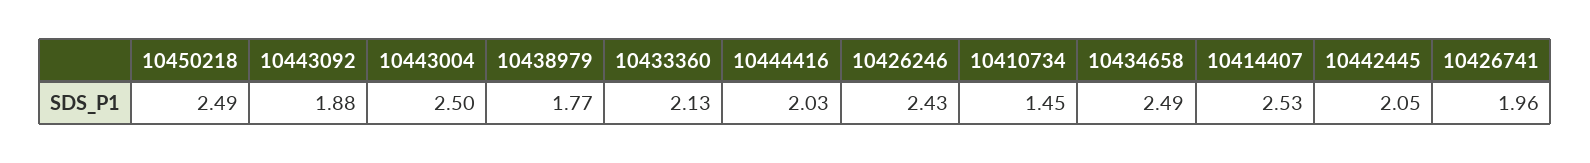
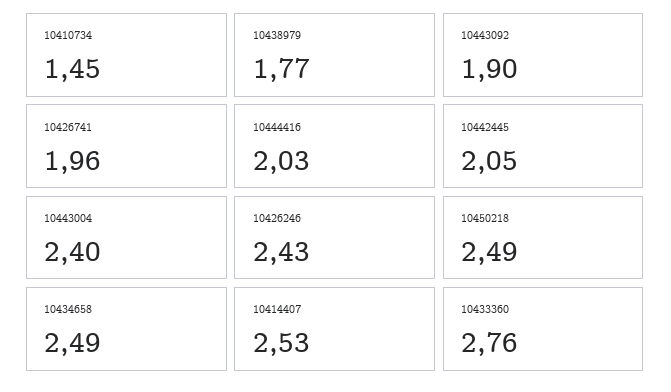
10443092: 1.88 -> 1.9
10443004: 2.5 -> 2.4
10433360: 2.13 -> 2.76

